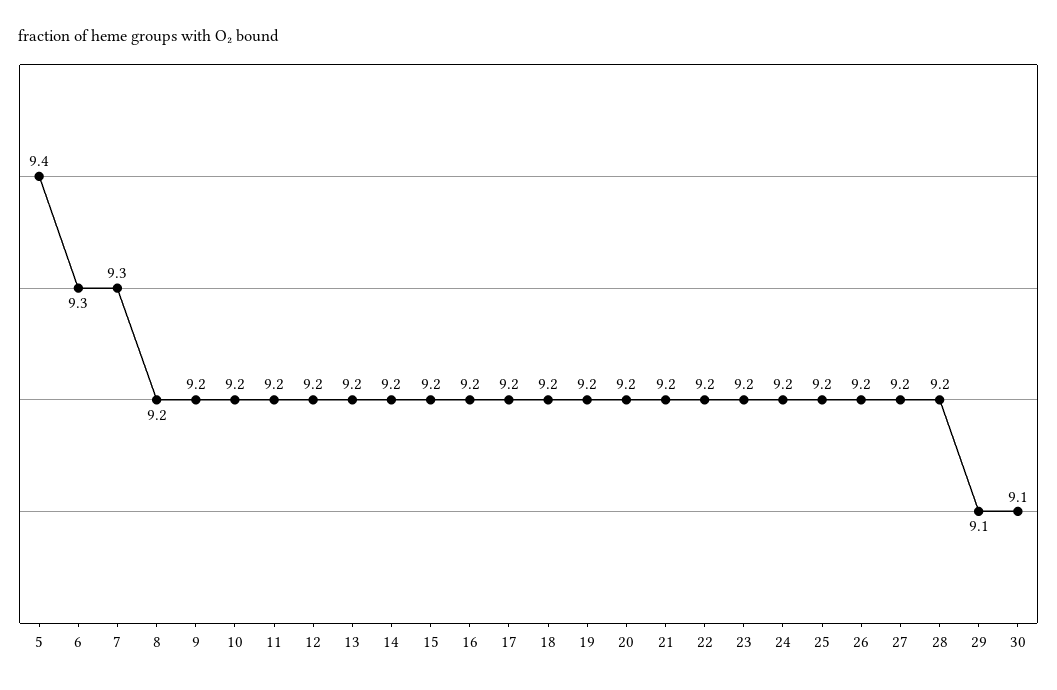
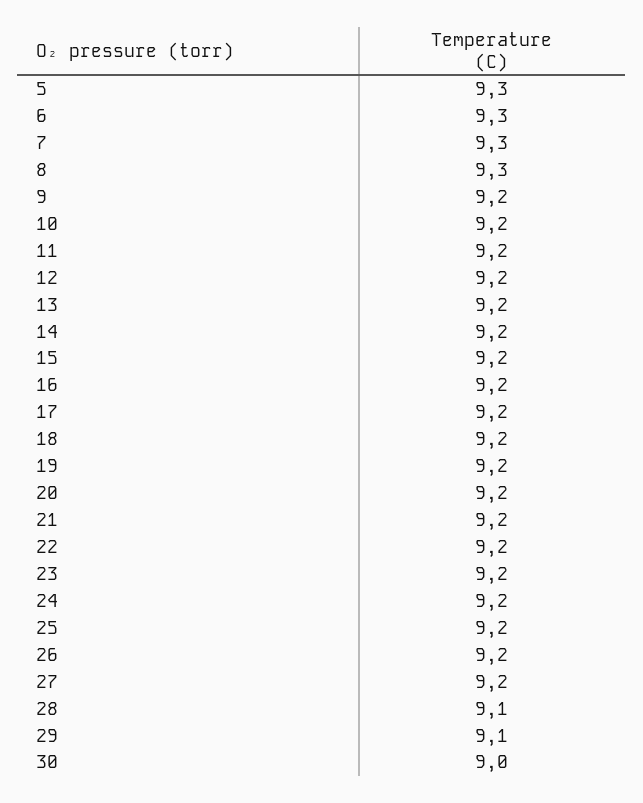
5: 9.4 -> 9.3
8: 9.2 -> 9.3
28: 9.2 -> 9.1
30: 9.1 -> 9

